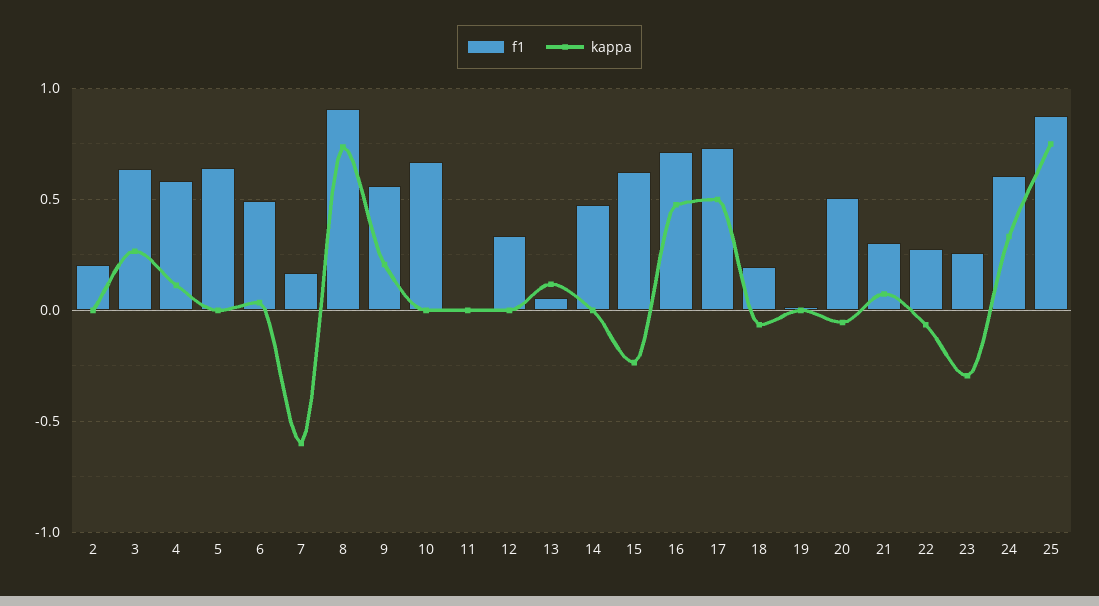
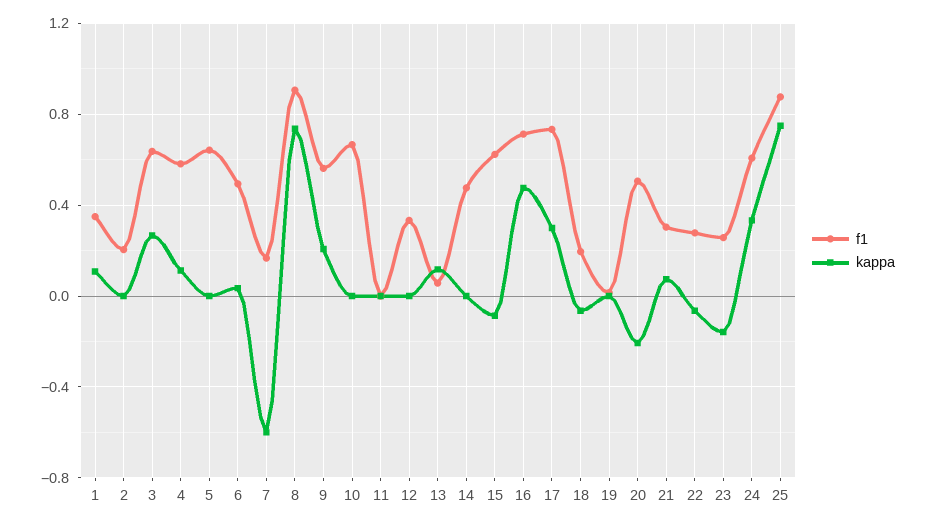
kappa, 15: -0.25 -> -0.1
kappa, 17: 0.5 -> 0.3
kappa, 20: -0.05 -> -0.2
kappa, 23: -0.3 -> -0.15
f1, 1: none -> 0.35
kappa, 1: none -> 0.1

